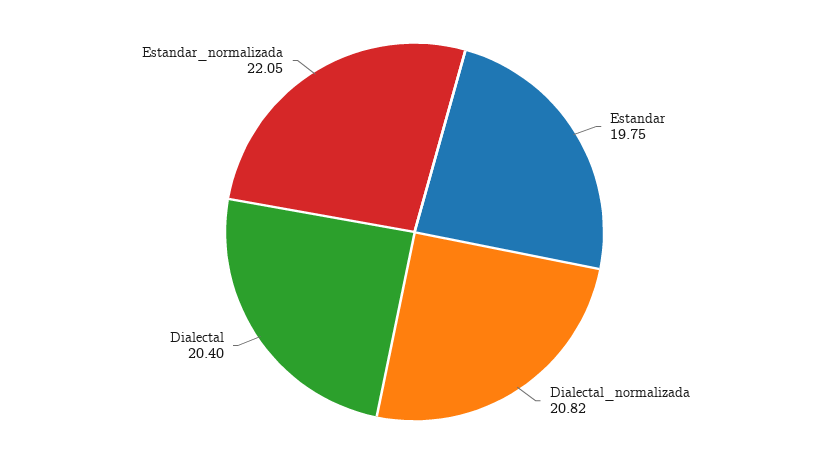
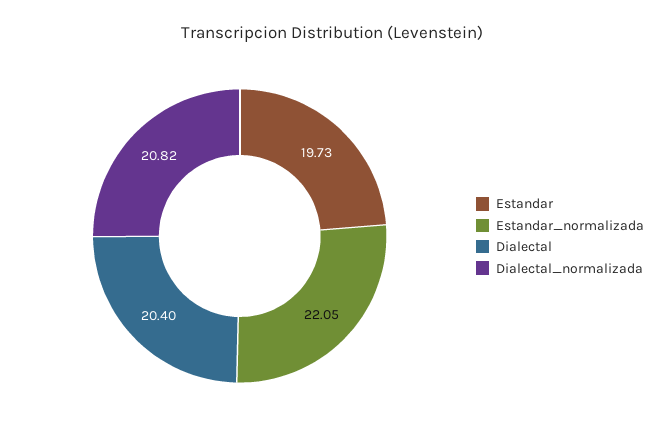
Estandar: 19.75 -> 19.73

